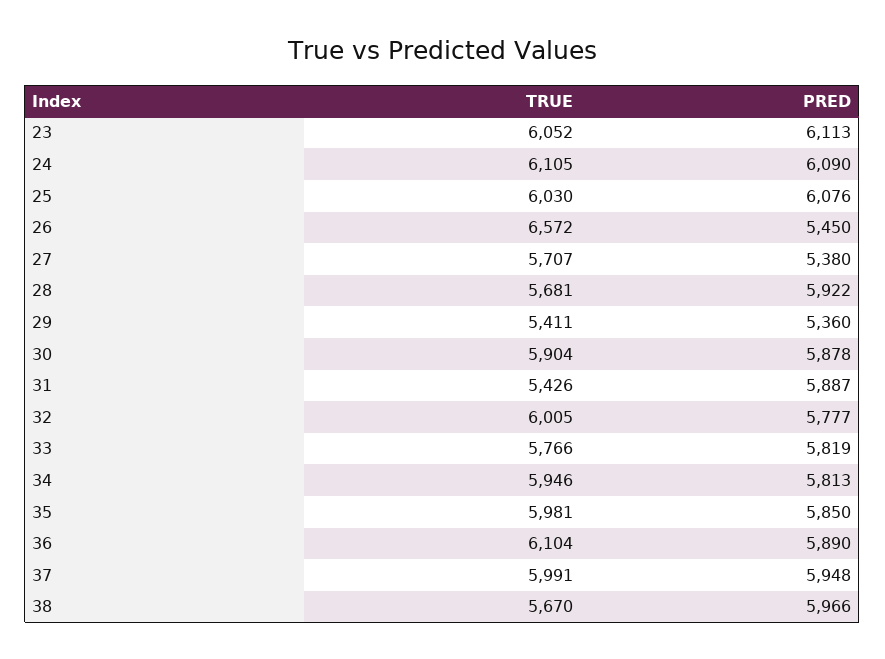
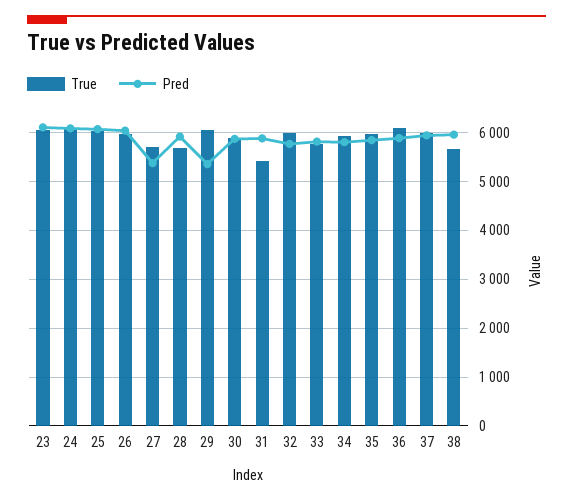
TRUE, 26: 6572 -> 6000
PRED, 26: 5450 -> 6000
TRUE, 29: 5411 -> 6000

